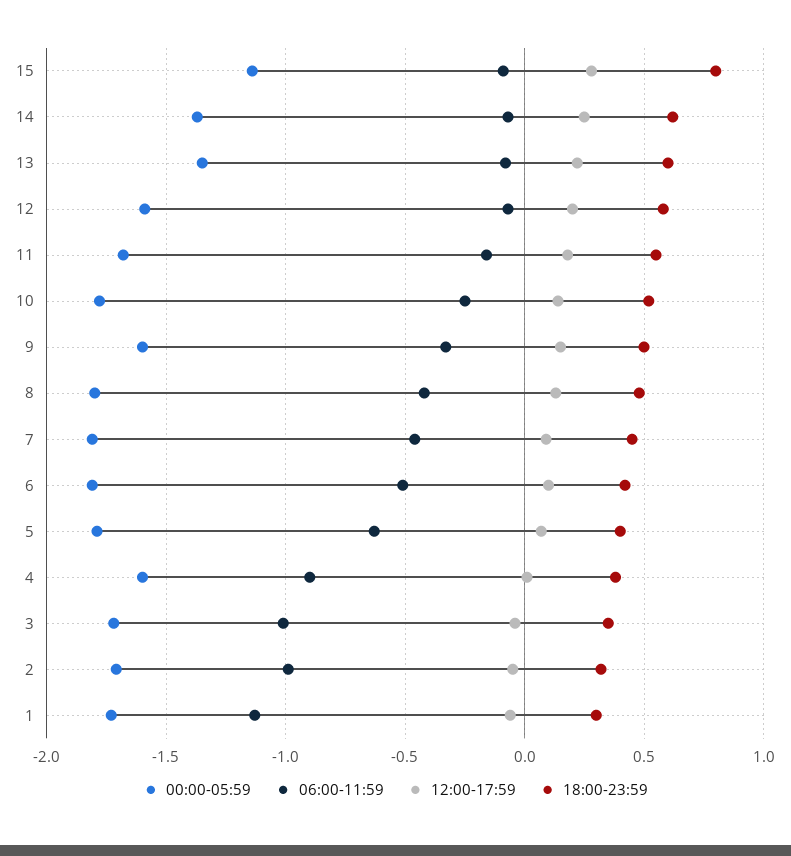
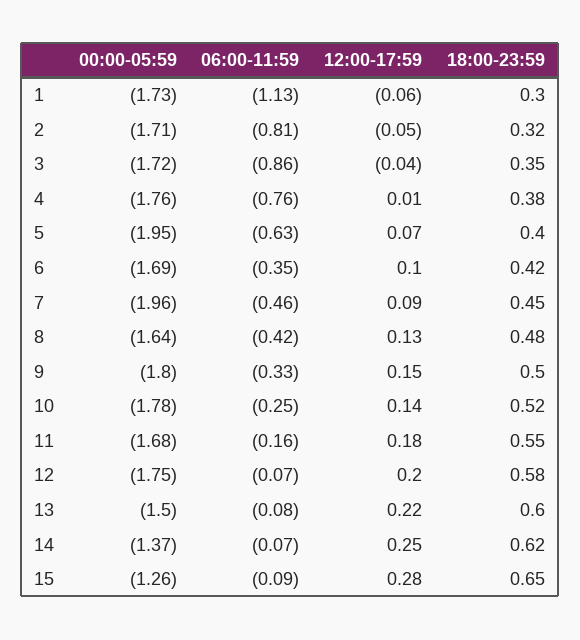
00:00-05:59, 15: -1.15 -> -1.26
18:00-23:59, 15: 0.8 -> 0.65
00:00-05:59, 13: -1.35 -> -1.5
00:00-05:59, 12: -1.6 -> -1.75
00:00-05:59, 9: -1.6 -> -1.8
00:00-05:59, 8: -1.8 -> -1.64
00:00-05:59, 7: -1.8 -> -1.96
00:00-05:59, 6: -1.8 -> -1.69
06:00-11:59, 6: -0.5 -> -0.35
00:00-05:59, 5: -1.8 -> -1.95
00:00-05:59, 4: -1.6 -> -1.76
06:00-11:59, 4: -0.9 -> -0.76
06:00-11:59, 3: -1 -> -0.86
06:00-11:59, 2: -1 -> -0.81

